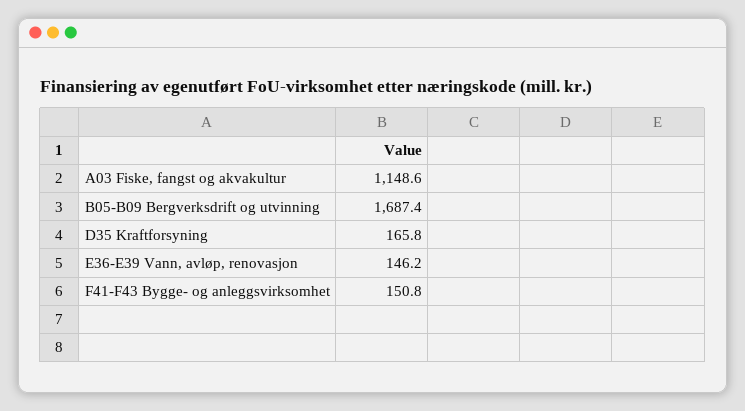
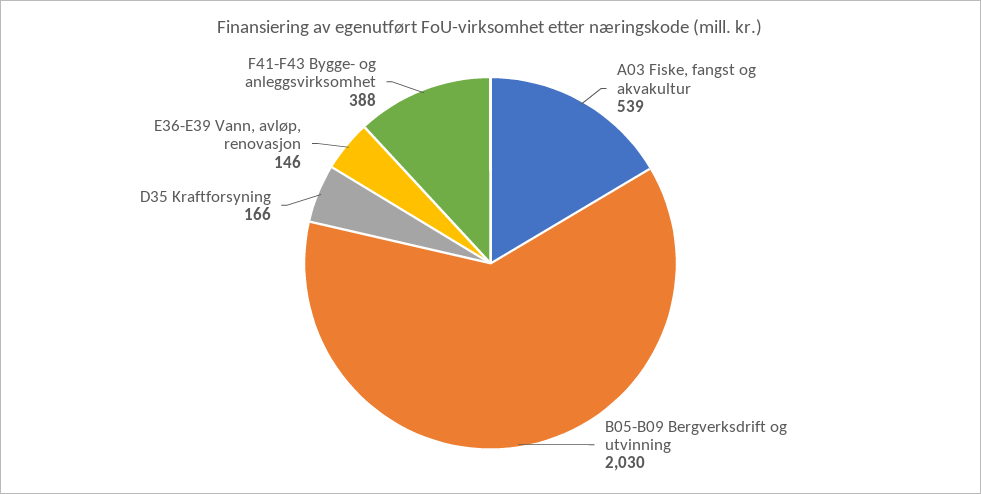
A03 Fiske, fangst og akvakultur: 1148.6 -> 539
B05-B09 Bergverksdrift og utvinning: 1687.4 -> 2030
F41-F43 Bygge- og anleggsvirksomhet: 150.8 -> 388

